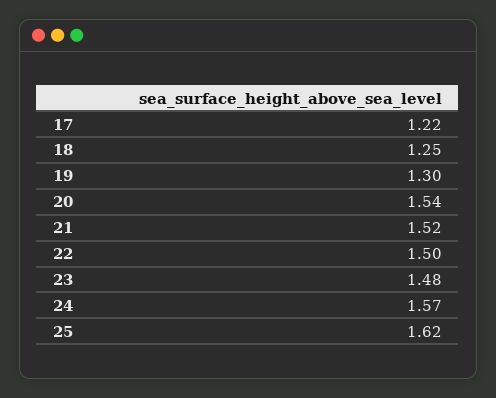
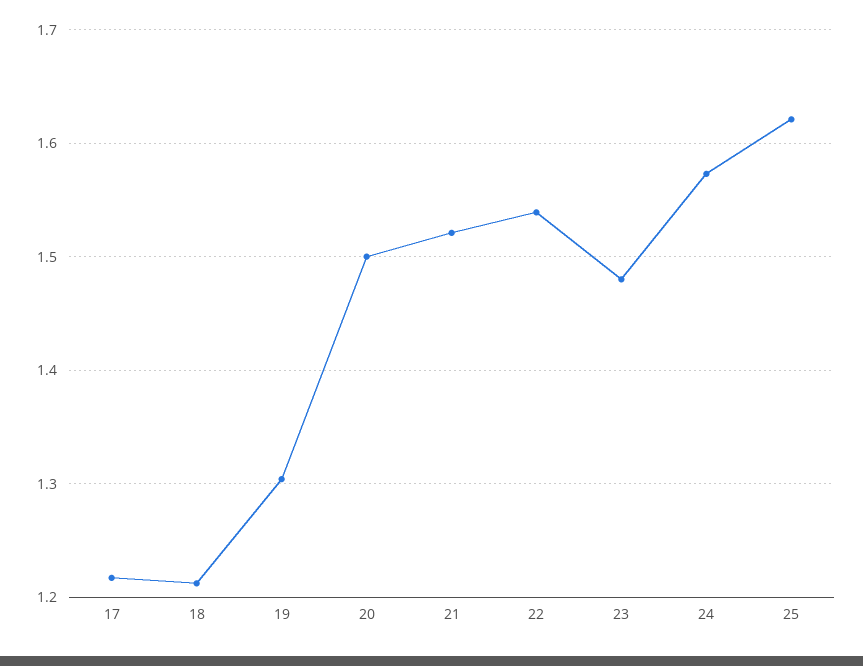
18: 1.25 -> 1.21
20: 1.54 -> 1.5
22: 1.5 -> 1.54

